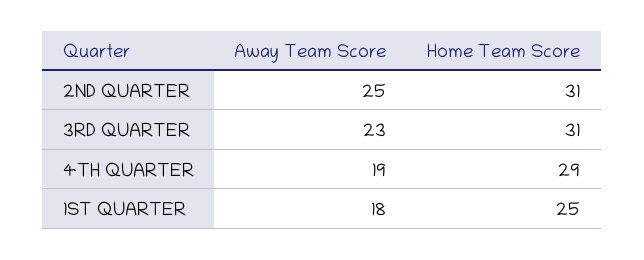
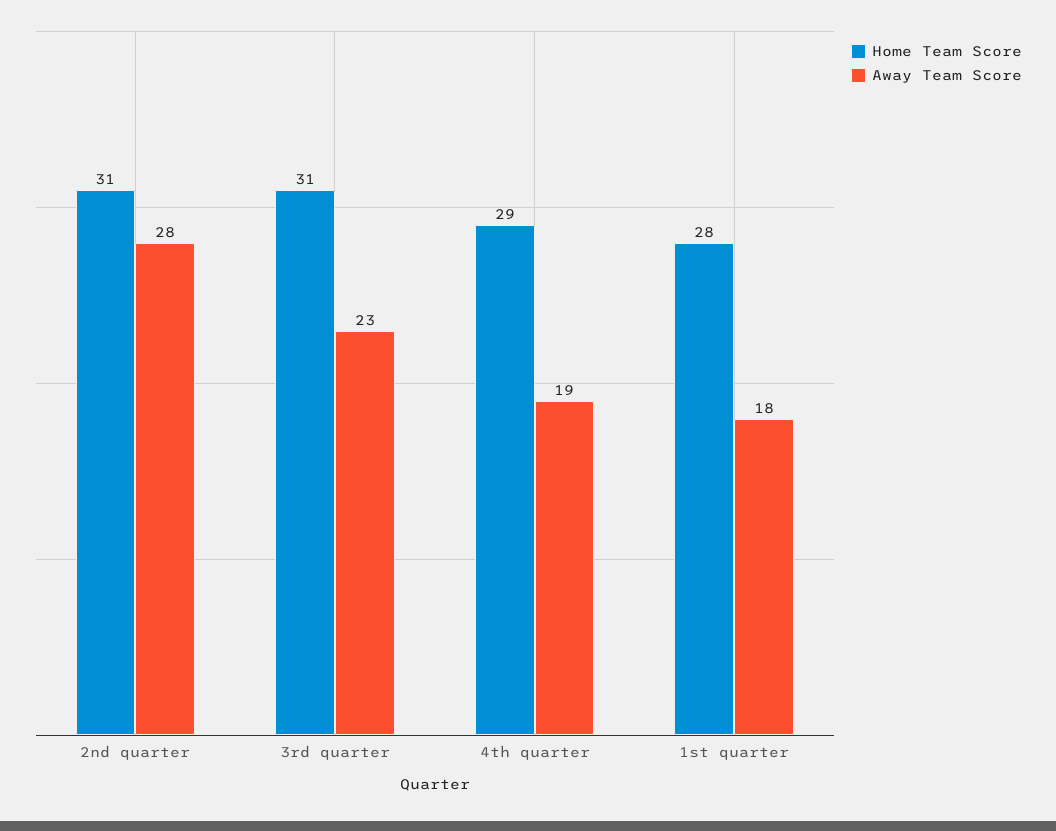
Away Team Score, 2ND QUARTER: 25 -> 28
Home Team Score, 1ST QUARTER: 25 -> 28

